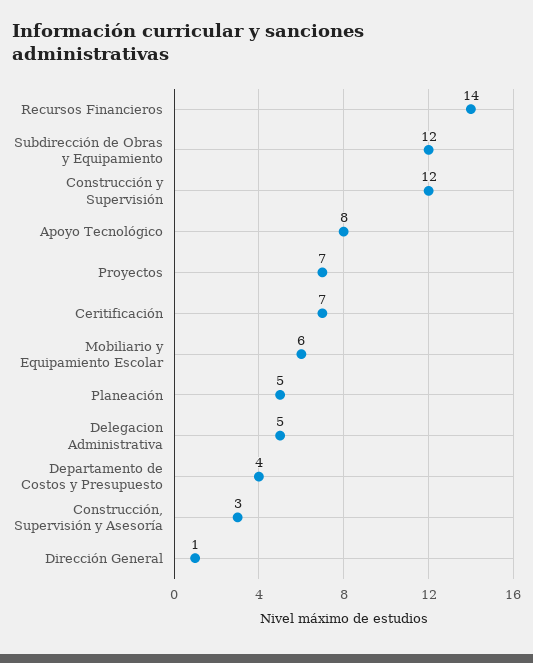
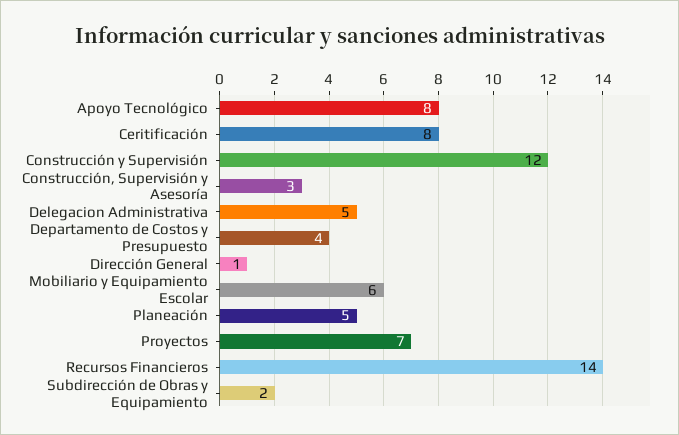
Subdirección de Obras y Equipamiento: 12 -> 2
Ceritificación: 7 -> 8

